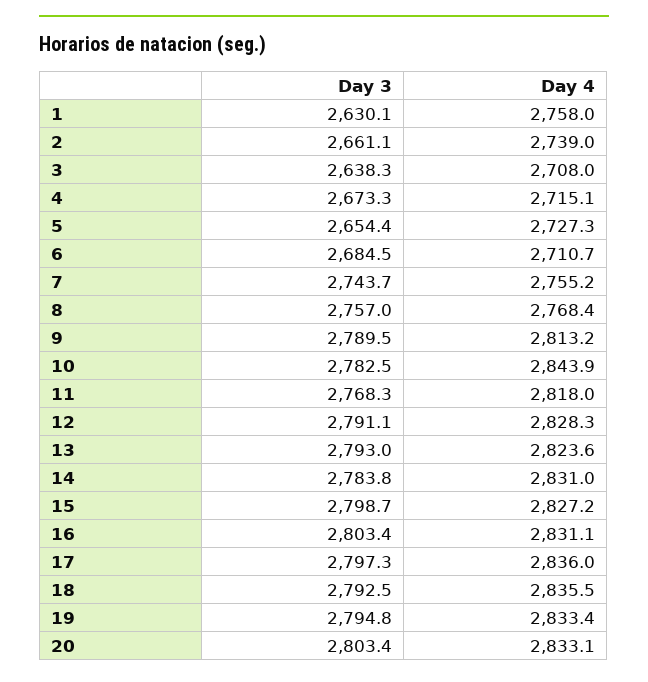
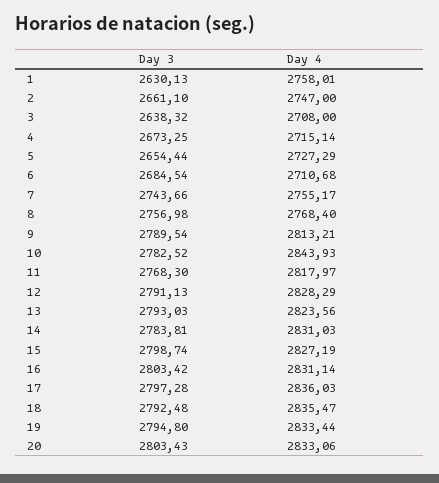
Day 4, 2: 2739 -> 2747

